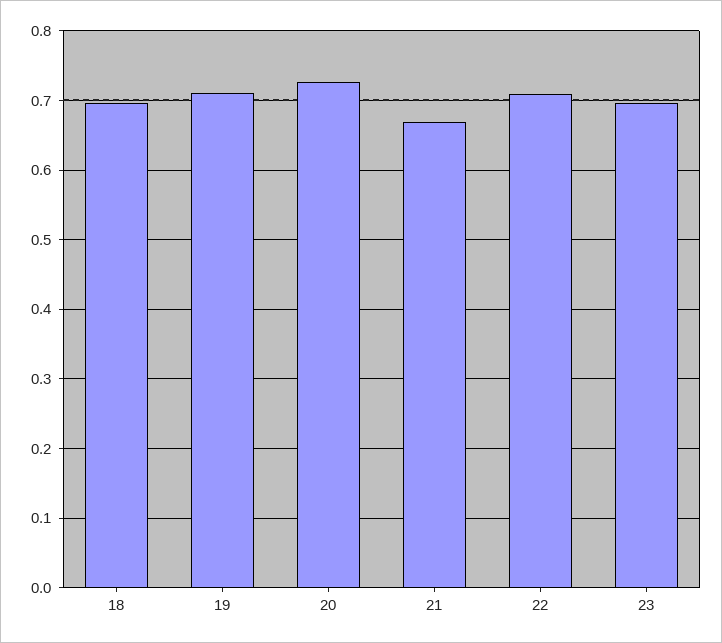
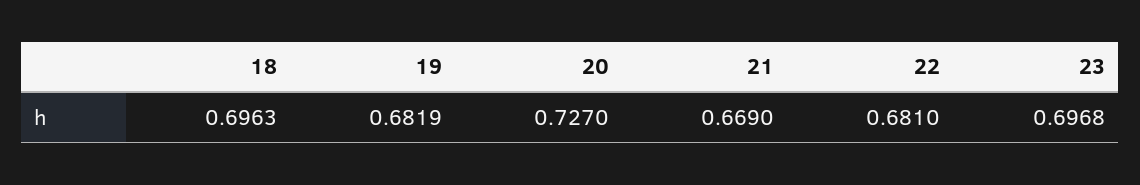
19: 0.71 -> 0.6819
22: 0.71 -> 0.681

